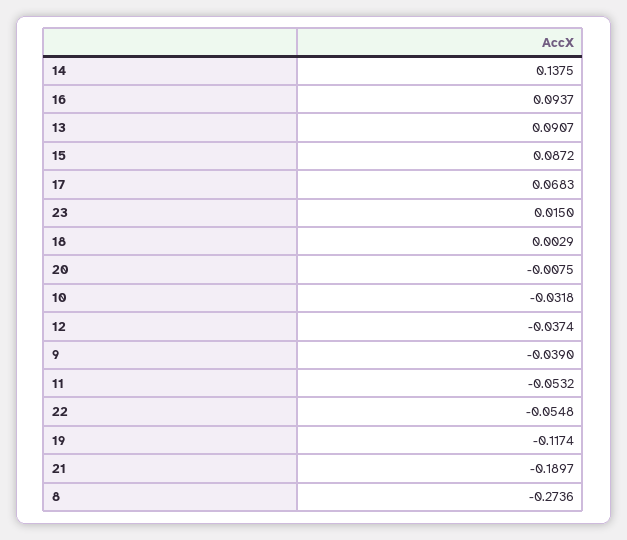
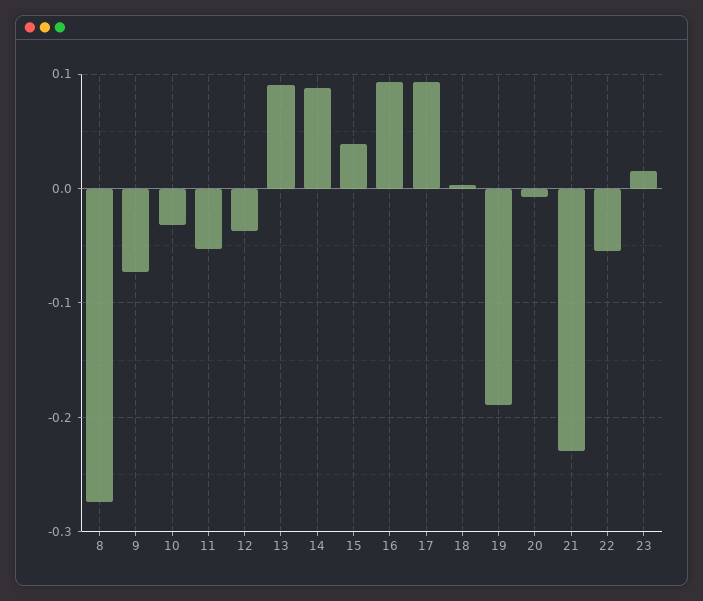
14: 0.1375 -> 0.09
15: 0.0872 -> 0.04
17: 0.0683 -> 0.09
9: -0.039 -> -0.07
19: -0.1174 -> -0.19
21: -0.1897 -> -0.23

